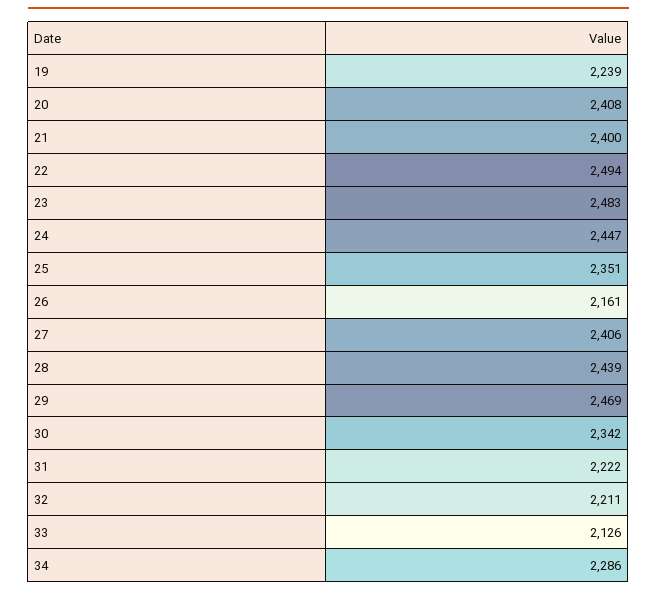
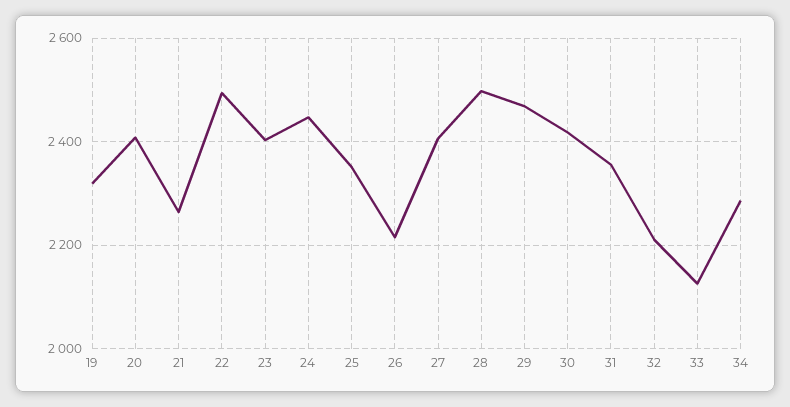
19: 2239 -> 2320
21: 2400 -> 2260
23: 2483 -> 2400
26: 2161 -> 2220
28: 2439 -> 2500
30: 2342 -> 2420
31: 2222 -> 2360

